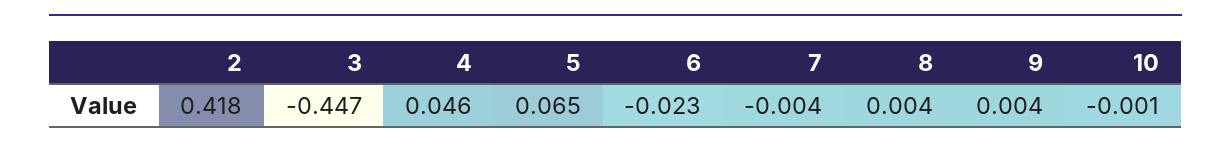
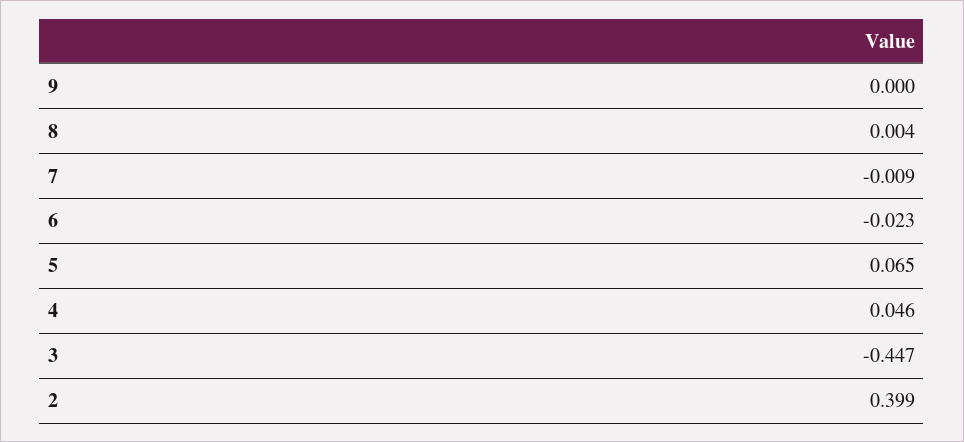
2: 0.418 -> 0.399
7: -0.004 -> -0.009
9: 0.004 -> 0
10: -0.001 -> none

